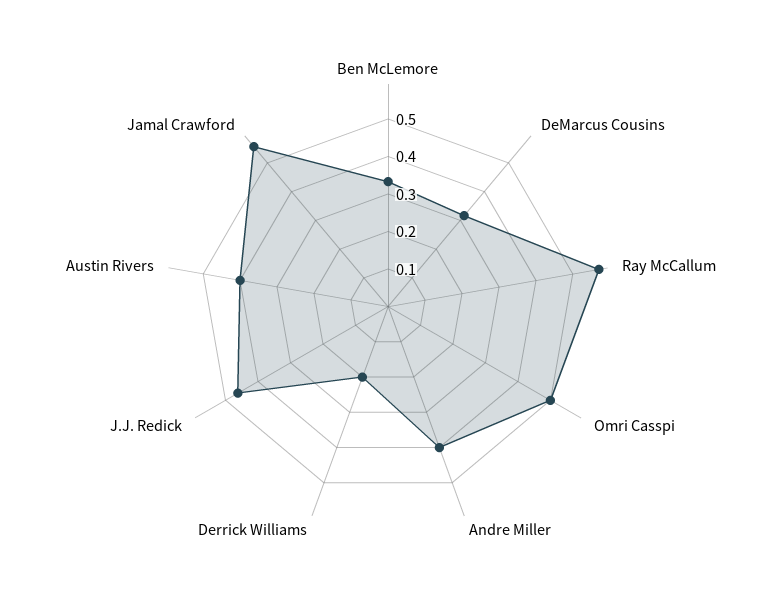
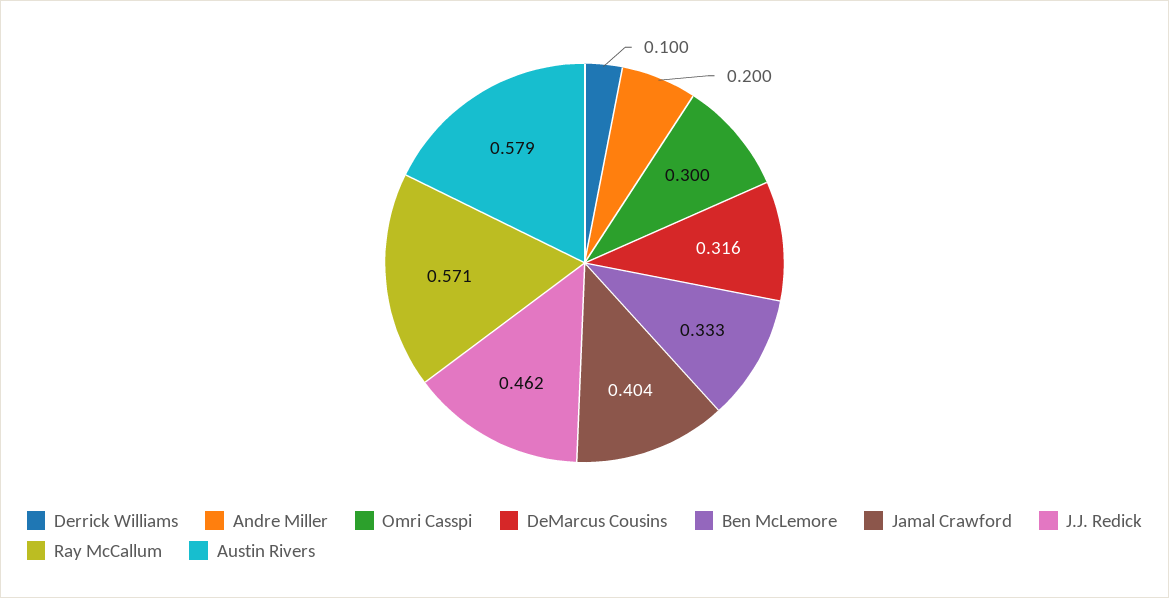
Omri Casspi: 0.5 -> 0.3
Andre Miller: 0.4 -> 0.2
Derrick Williams: 0.2 -> 0.1
Austin Rivers: 0.4 -> 0.579
Jamal Crawford: 0.55 -> 0.404

